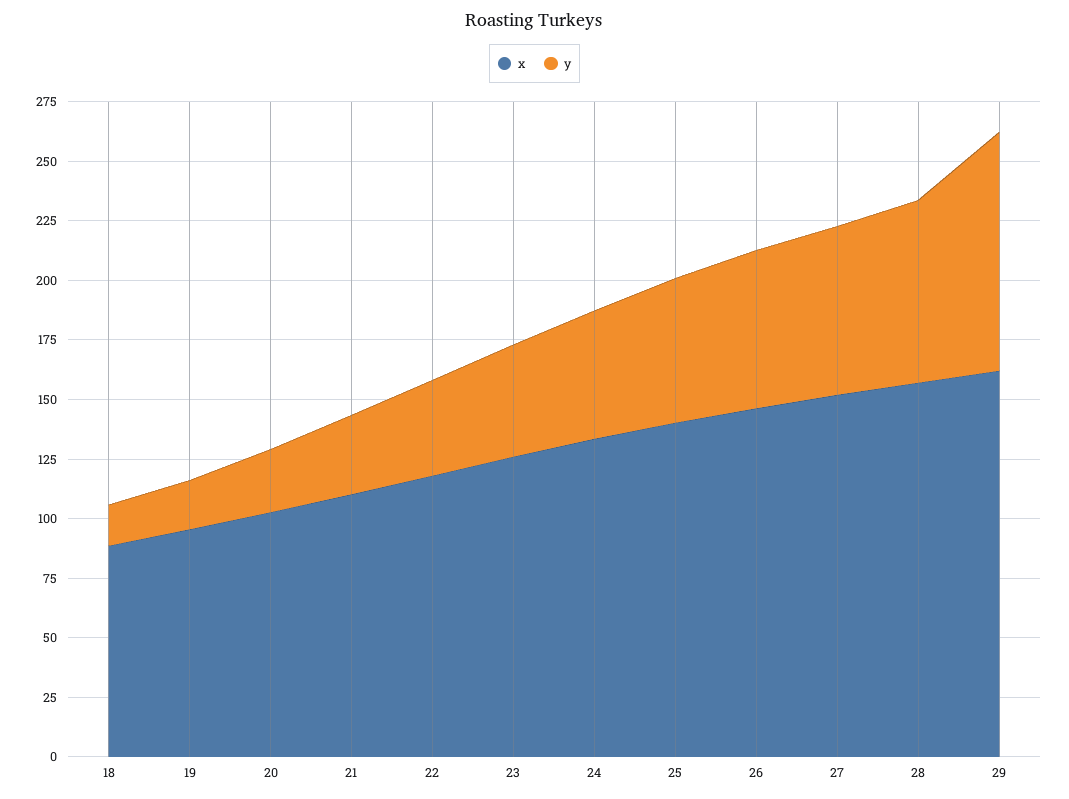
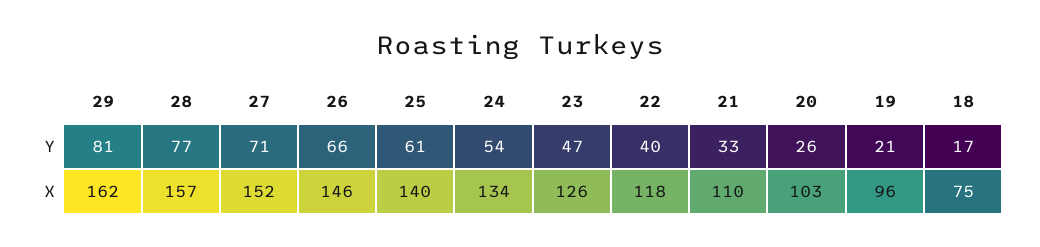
x, 18: 90 -> 75
y, 29: 100 -> 81

